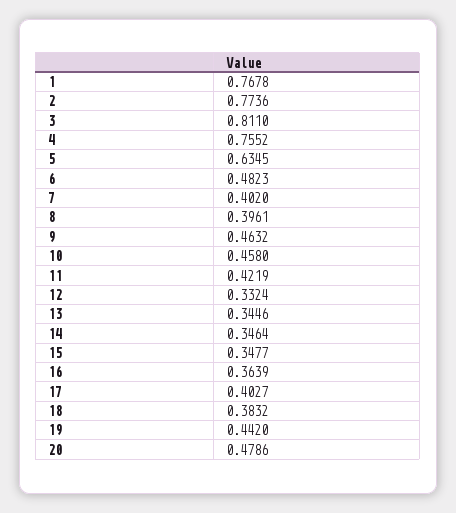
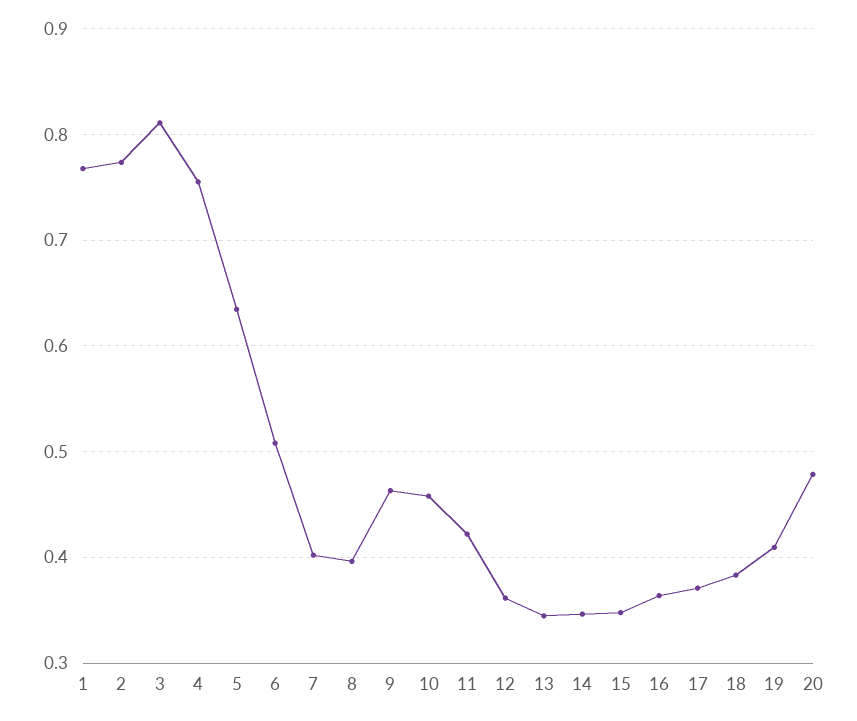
6: 0.4823 -> 0.51
12: 0.3324 -> 0.36
17: 0.4027 -> 0.37
19: 0.442 -> 0.41

